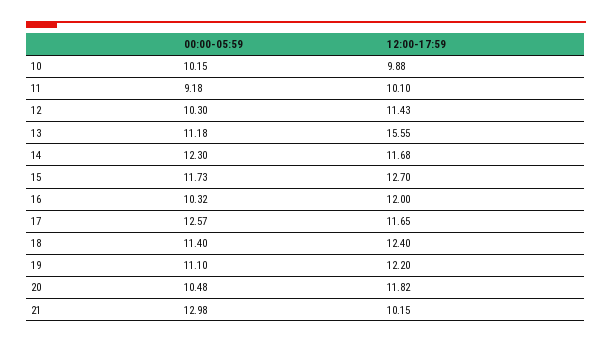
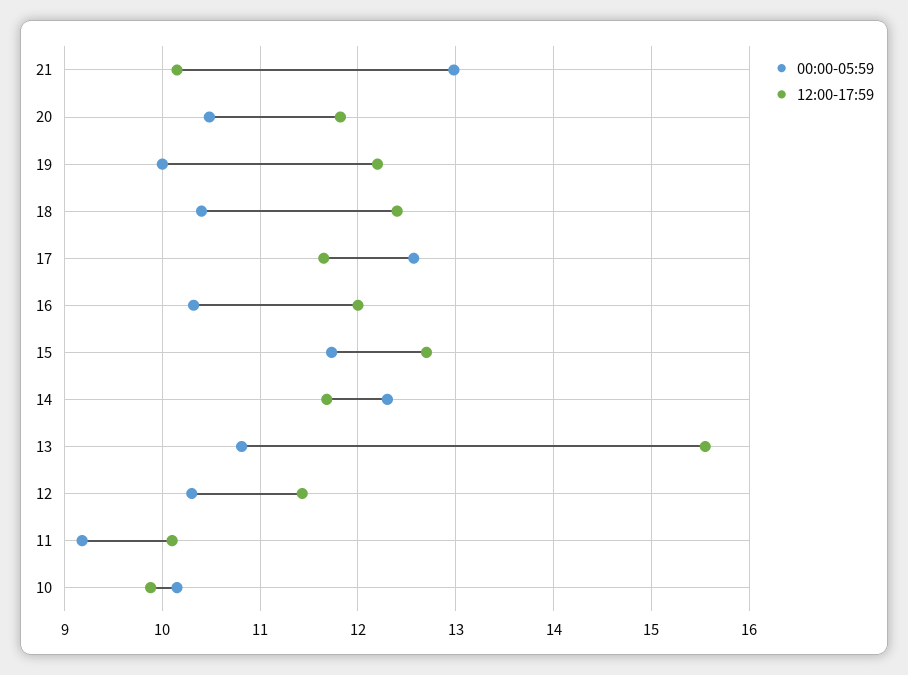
00:00-05:59, 13: 11.18 -> 10.8
00:00-05:59, 18: 11.4 -> 10.4
00:00-05:59, 19: 11.1 -> 10

